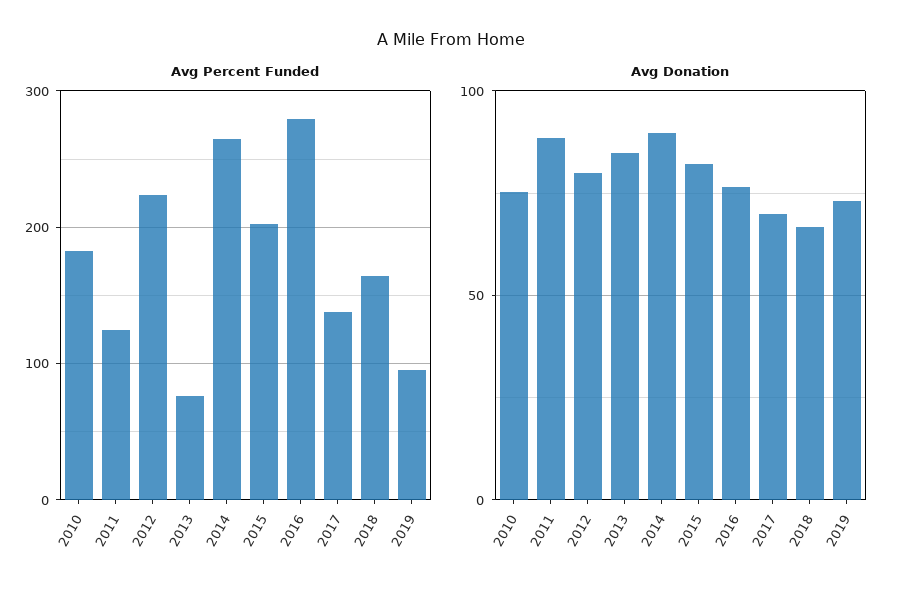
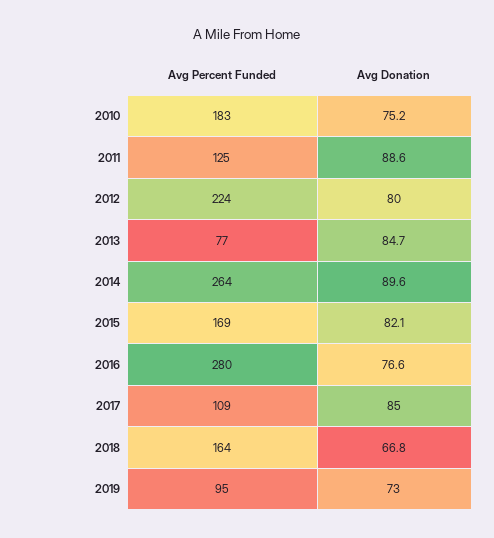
Avg Percent Funded, 2015: 200 -> 169
Avg Percent Funded, 2017: 140 -> 109
Avg Donation, 2017: 70 -> 85

